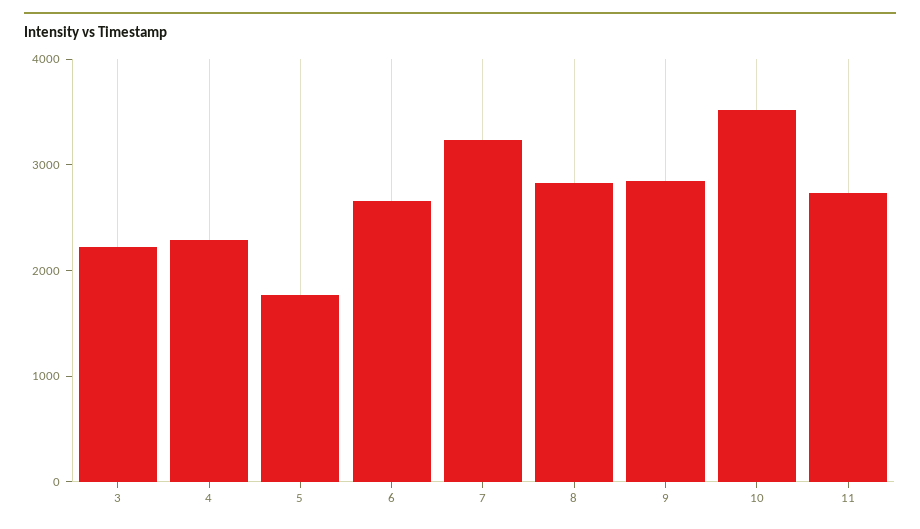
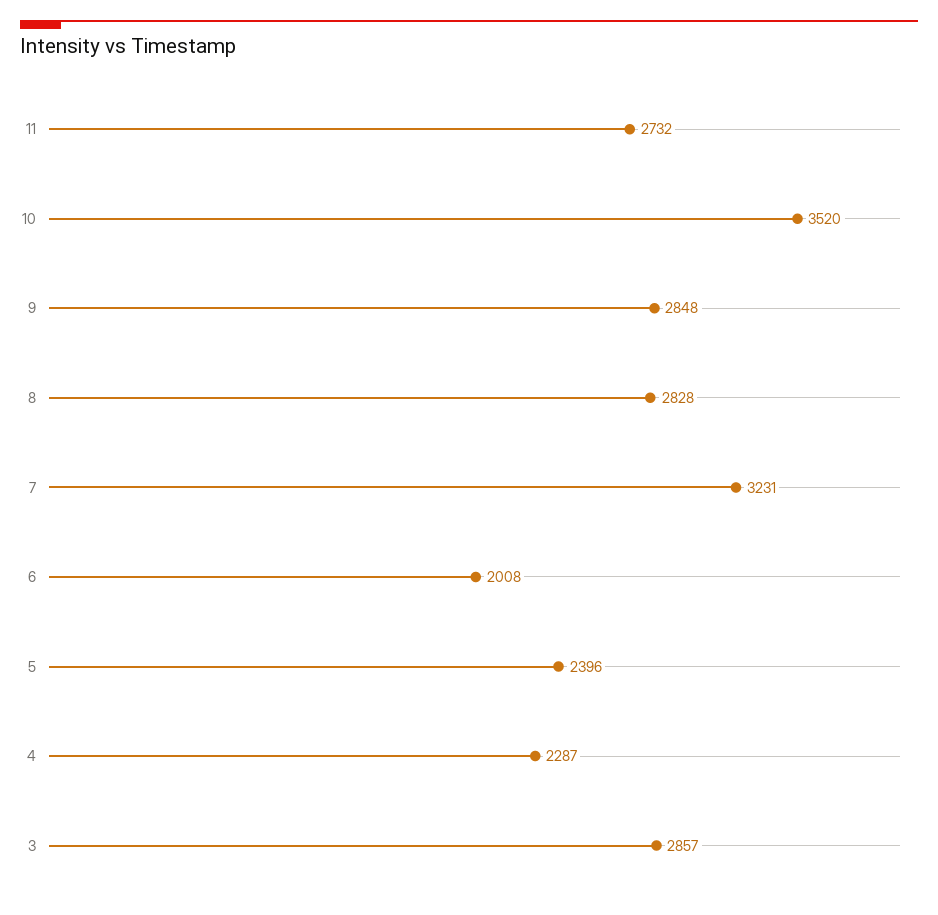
3: 2200 -> 2857
5: 1800 -> 2396
6: 2600 -> 2008

